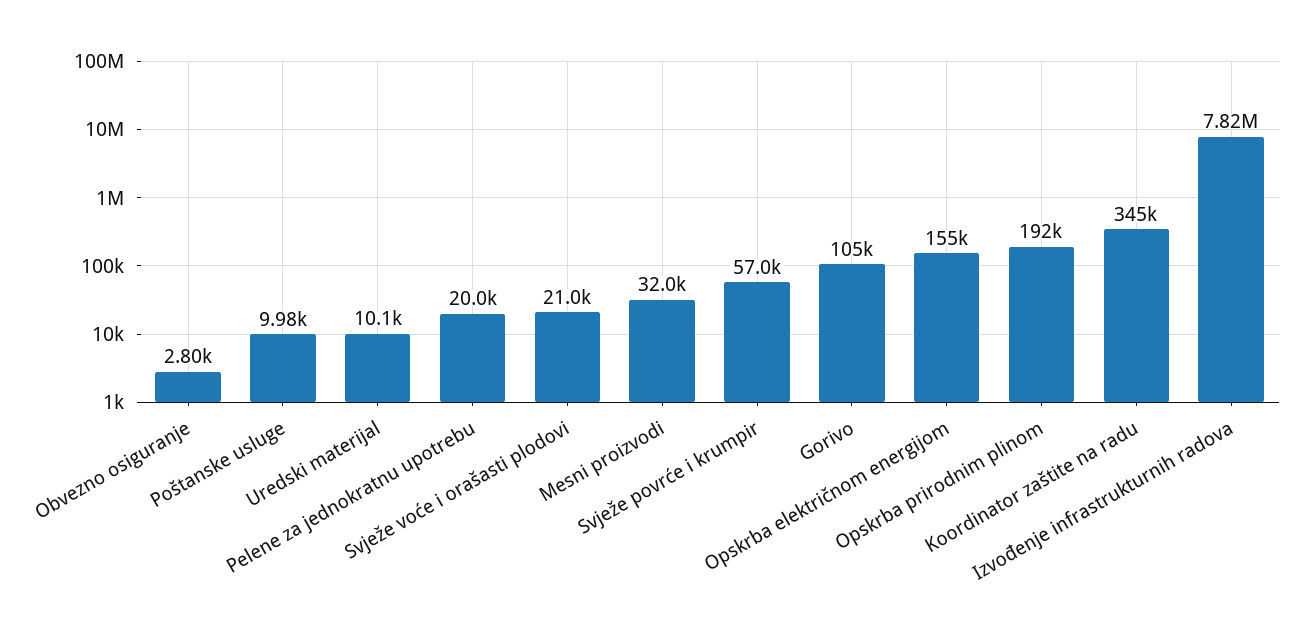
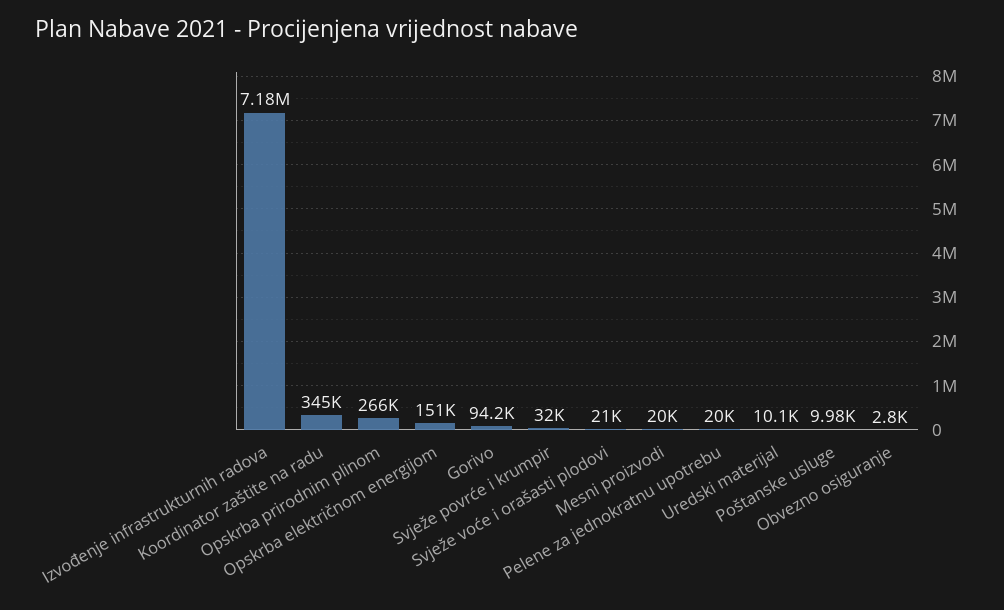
Mesni proizvodi: 32000 -> 20000
Svježe povrće i krumpir: 57000 -> 32000
Gorivo: 105000 -> 94200
Opskrba električnom energijom: 155000 -> 151000
Opskrba prirodnim plinom: 192000 -> 266000
Izvođenje infrastrukturnih radova: 7820000 -> 7180000

